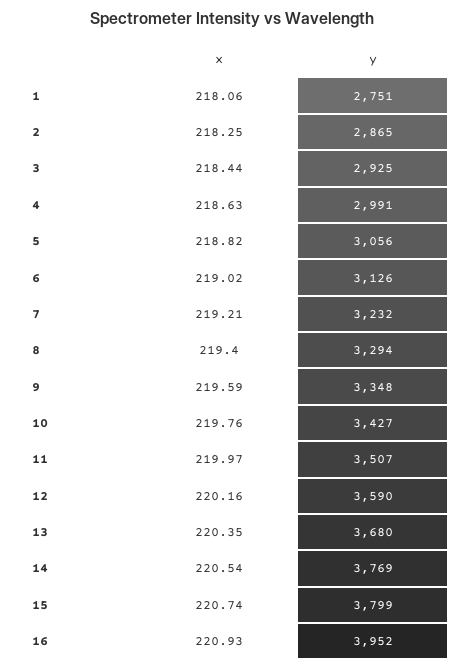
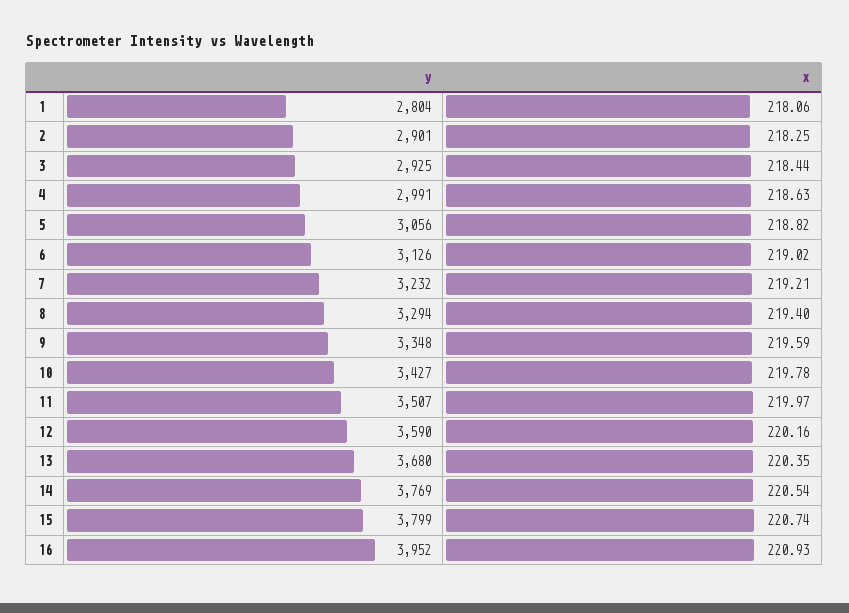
y, 1: 2751 -> 2804
y, 2: 2865 -> 2901
x, 10: 219.76 -> 219.78

